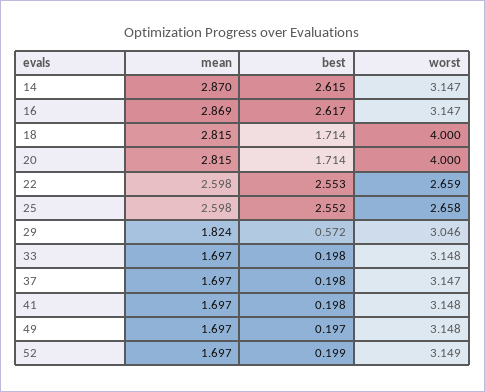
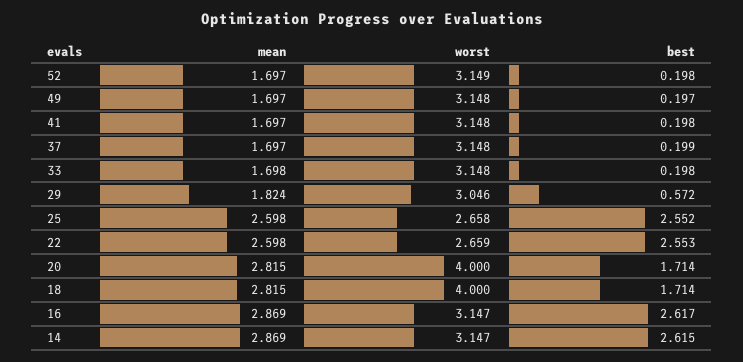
mean, 14: 2.87 -> 2.869
mean, 33: 1.697 -> 1.698
best, 37: 0.198 -> 0.199
worst, 37: 3.147 -> 3.148
best, 52: 0.199 -> 0.198

